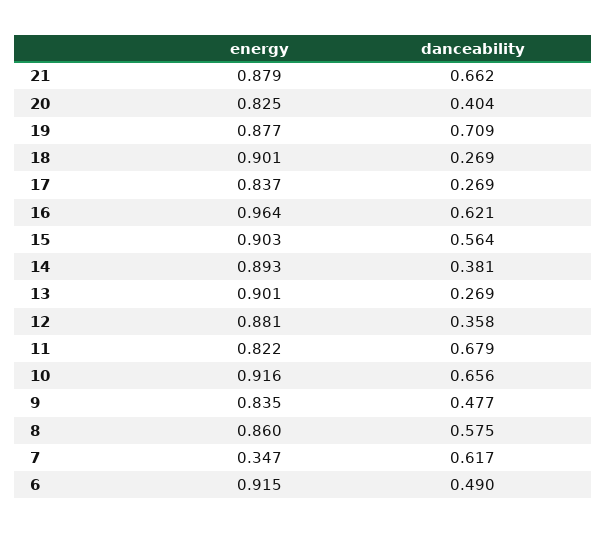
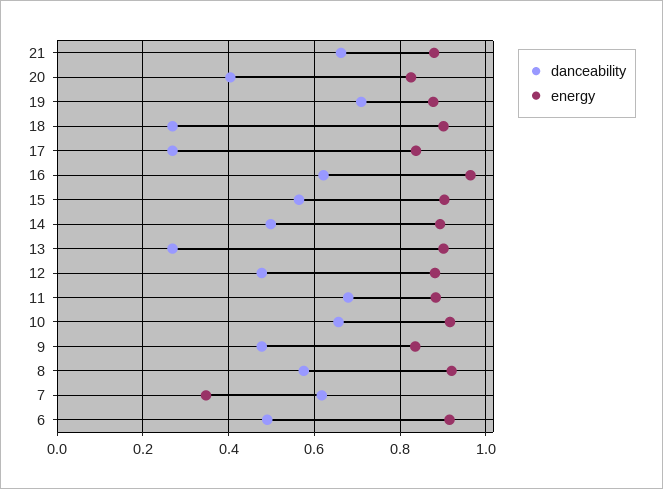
danceability, 14: 0.381 -> 0.5
danceability, 12: 0.358 -> 0.48
energy, 11: 0.822 -> 0.88
energy, 8: 0.86 -> 0.92

